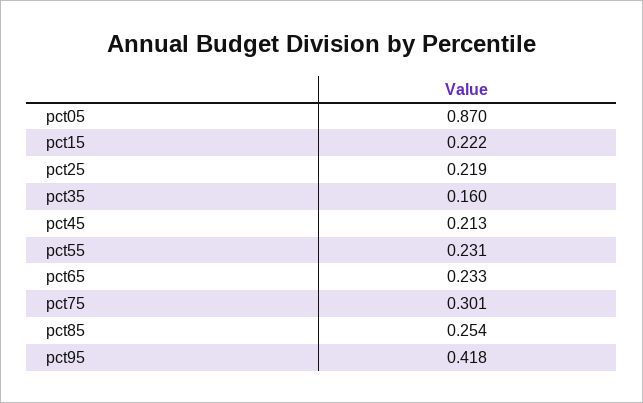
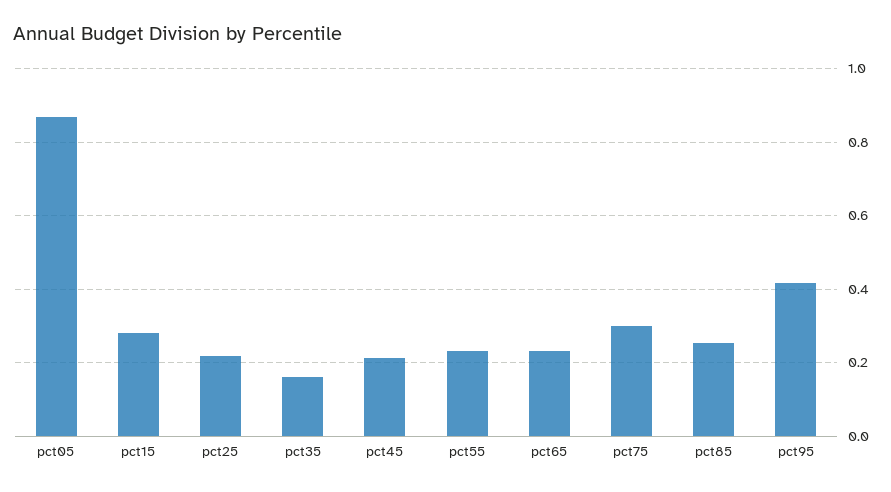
pct15: 0.222 -> 0.28

